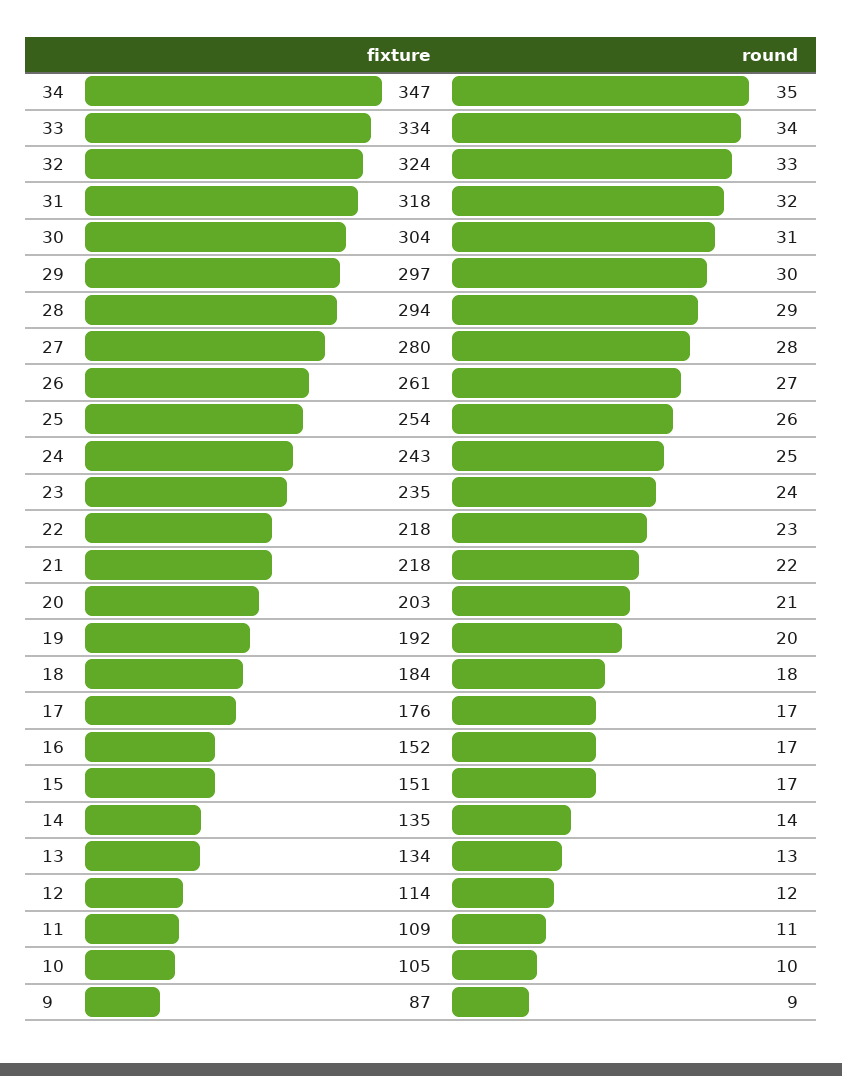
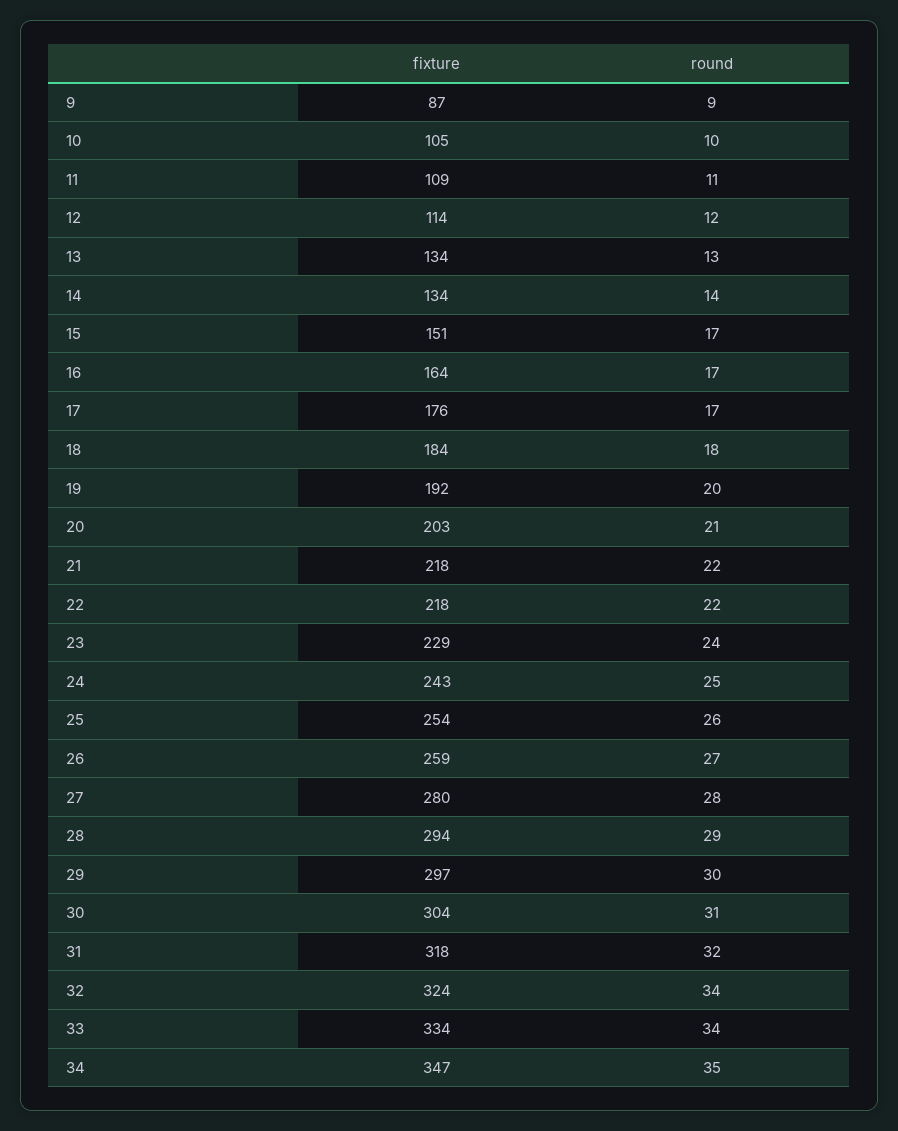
round, 32: 33 -> 34
fixture, 26: 261 -> 259
fixture, 23: 235 -> 229
round, 22: 23 -> 22
fixture, 16: 152 -> 164
fixture, 14: 135 -> 134

